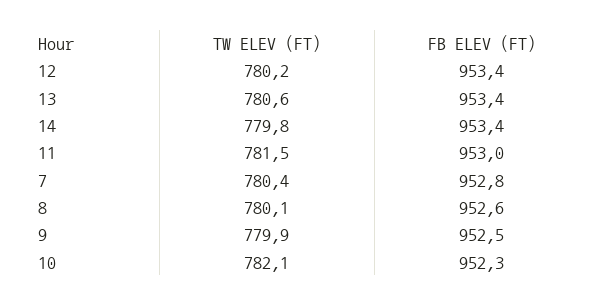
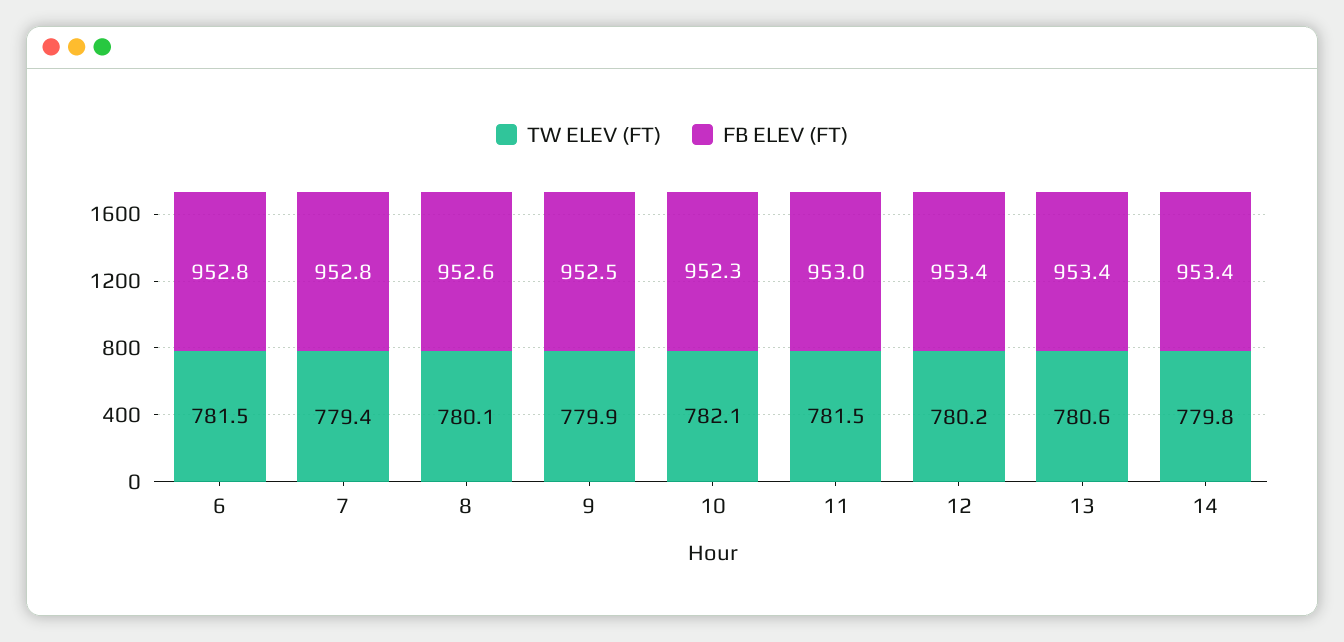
TW ELEV (FT), 7: 780.4 -> 779.4
TW ELEV (FT), 6: none -> 781.5
FB ELEV (FT), 6: none -> 952.8

